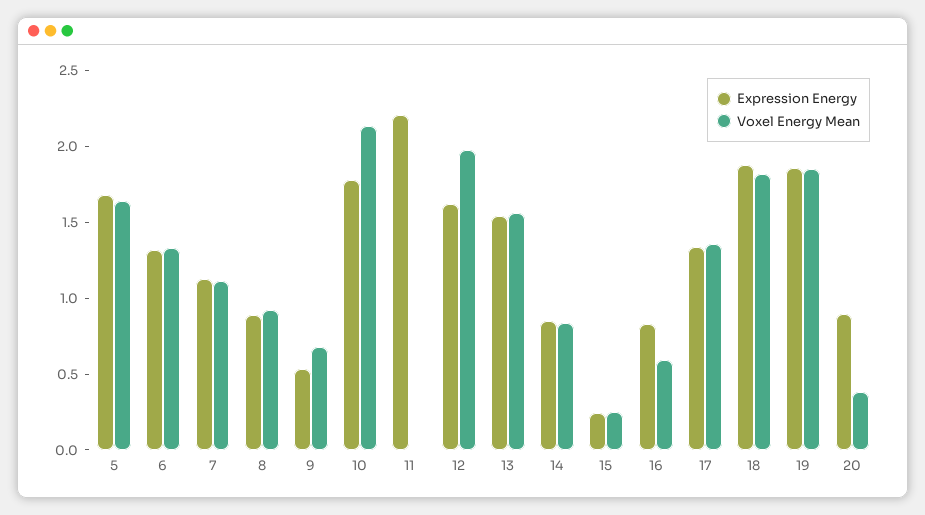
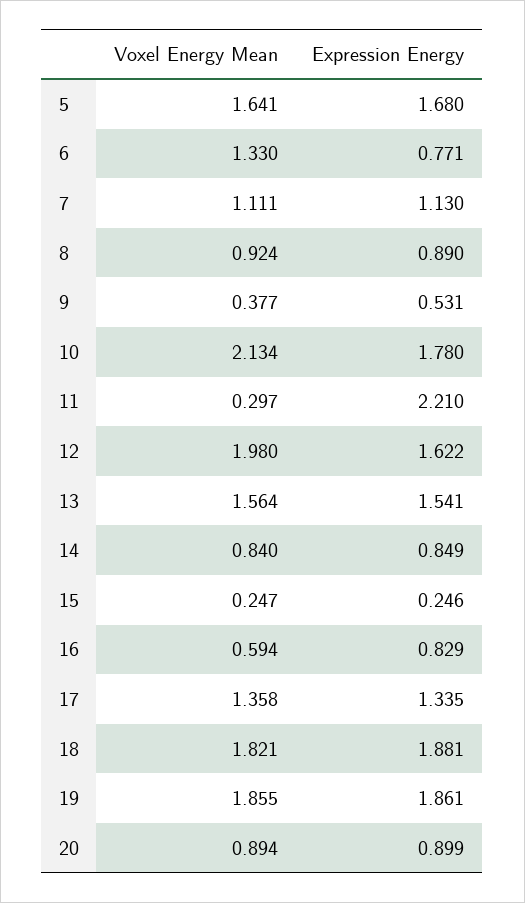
Expression Energy, 6: 1.3 -> 0.771
Voxel Energy Mean, 9: 0.7 -> 0.377
Voxel Energy Mean, 11: 0 -> 0.297
Voxel Energy Mean, 20: 0.4 -> 0.894

